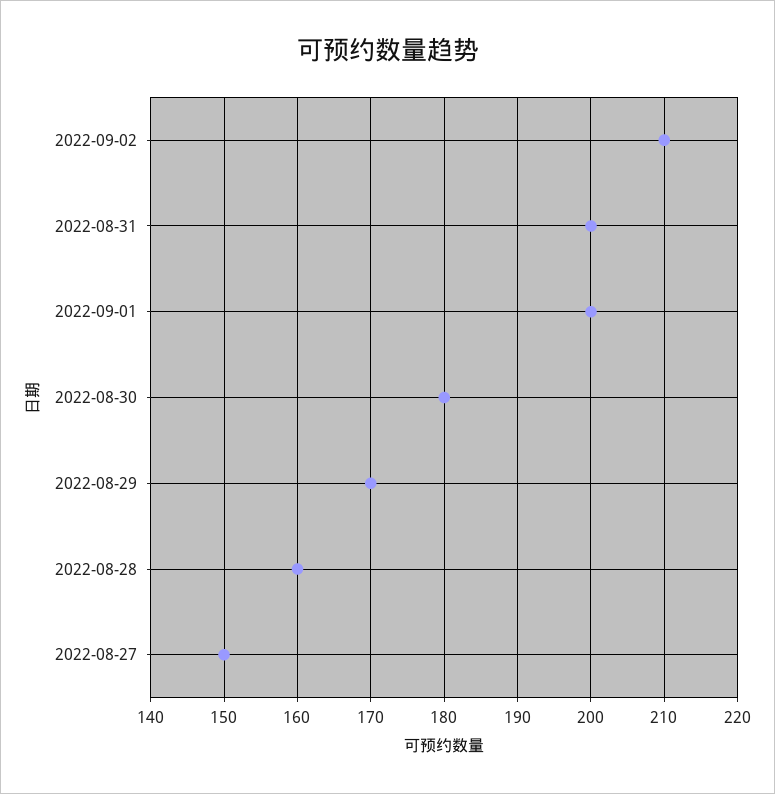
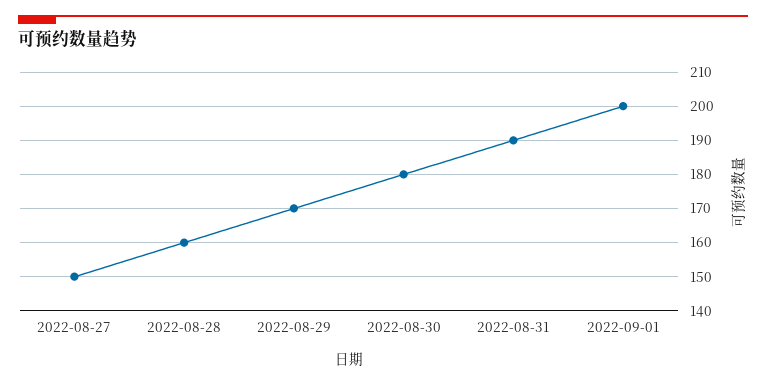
2022-09-02: 210 -> none
2022-08-31: 200 -> 190

